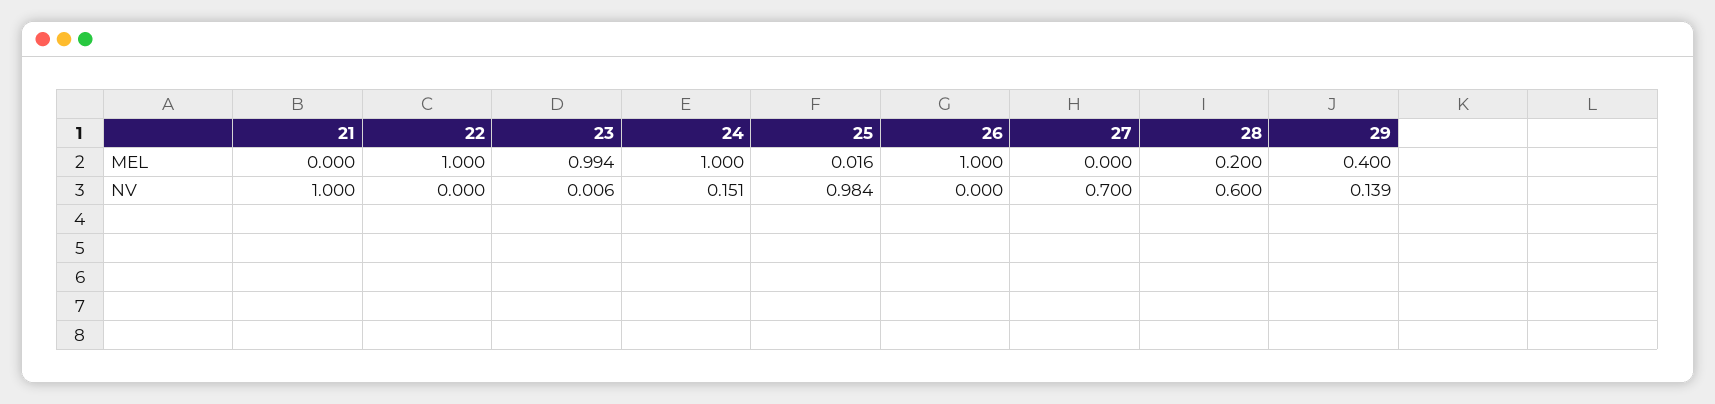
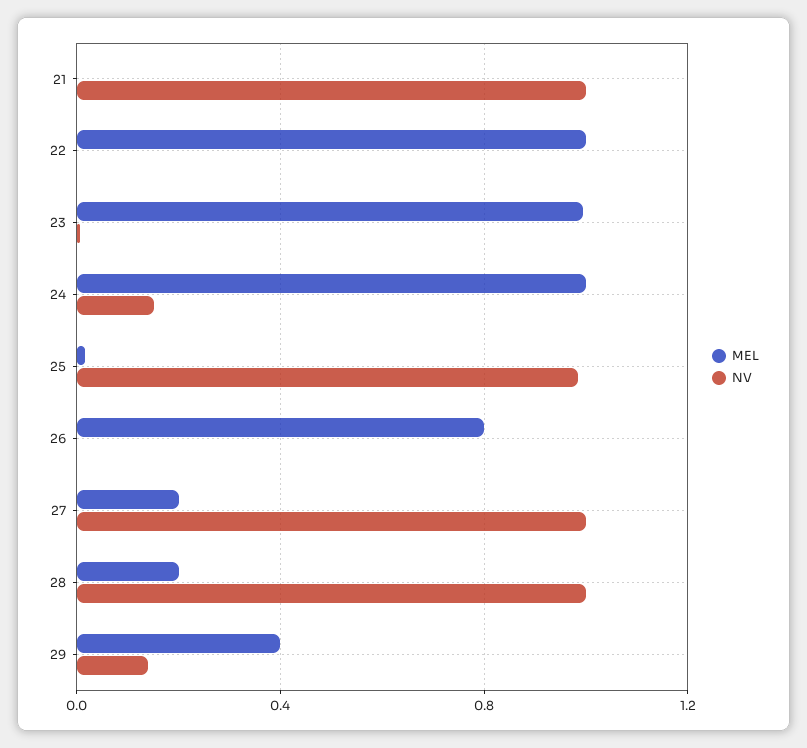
MEL, 26: 1 -> 0.8
MEL, 27: 0 -> 0.2
NV, 27: 0.7 -> 1
NV, 28: 0.6 -> 1

